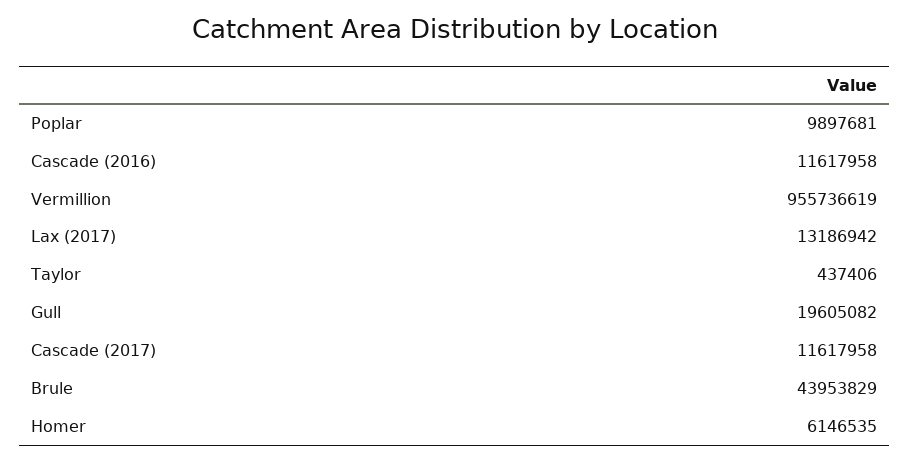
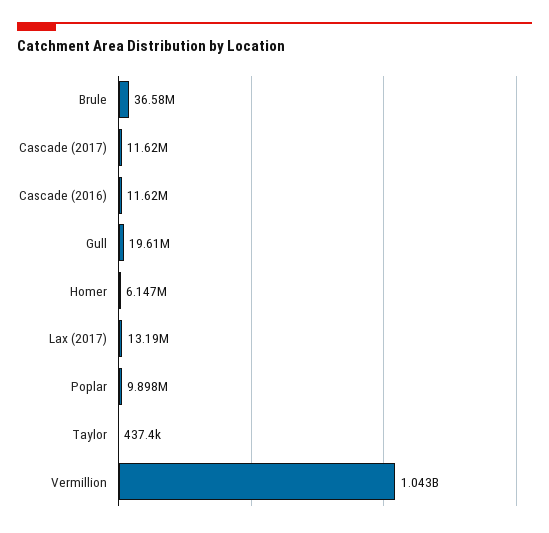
Vermillion: 955736619 -> 1043000000
Brule: 43953829 -> 36580000

